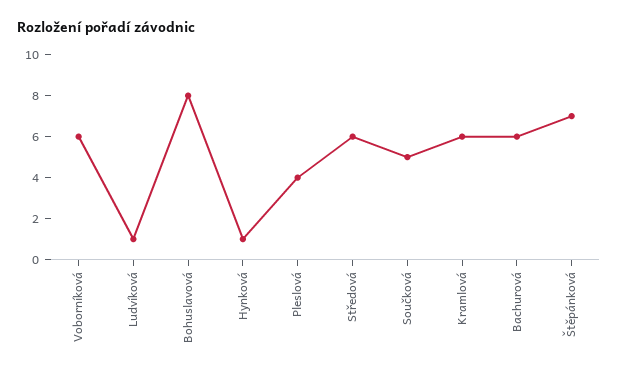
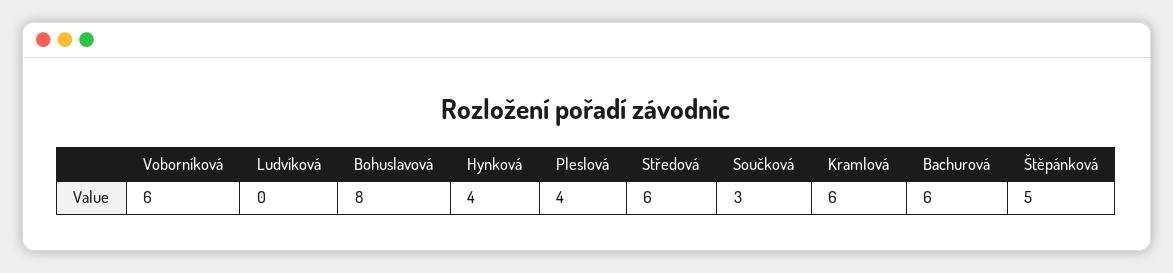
Ludvíková: 1 -> 0
Hynková: 1 -> 4
Součková: 5 -> 3
Štěpánková: 7 -> 5

